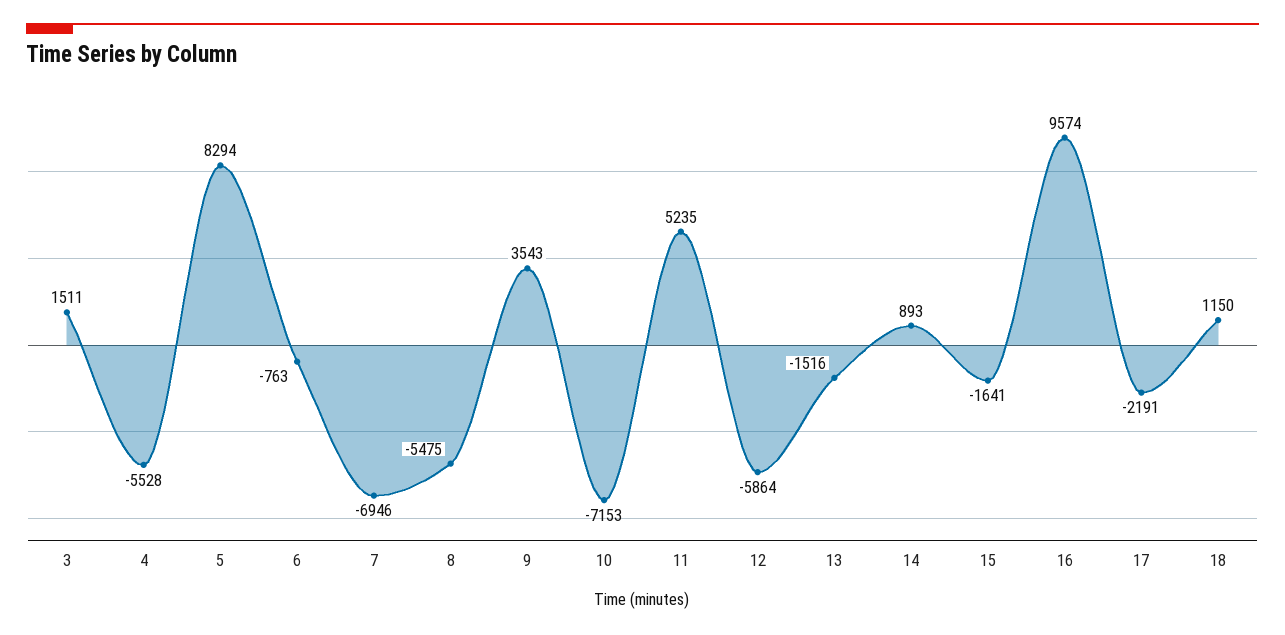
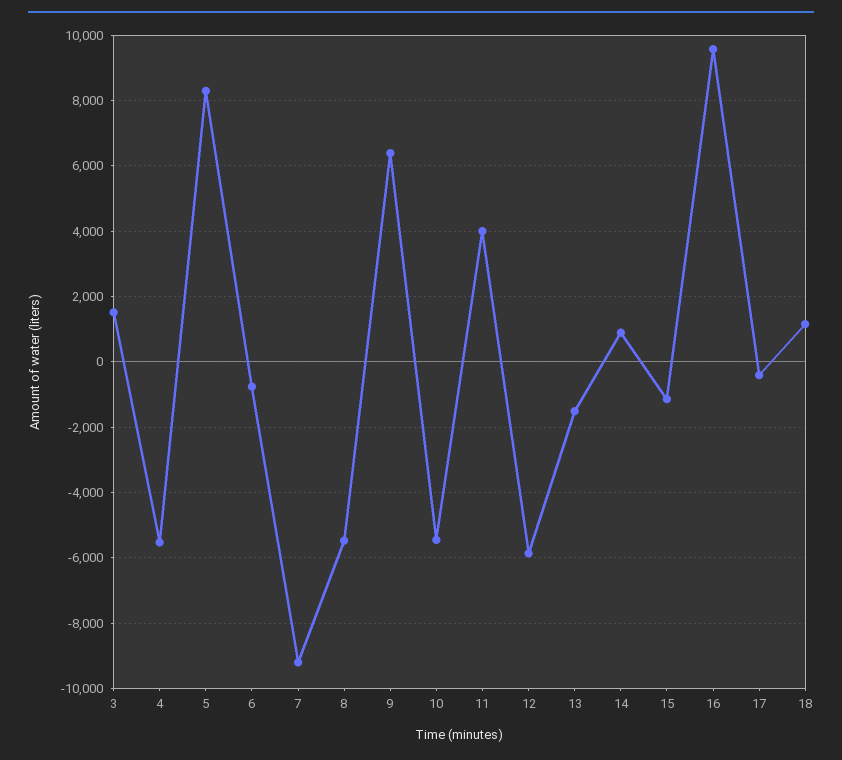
7: -6946 -> -9200
9: 3543 -> 6400
10: -7153 -> -5400
11: 5235 -> 4000
15: -1641 -> -1200
17: -2191 -> -400

